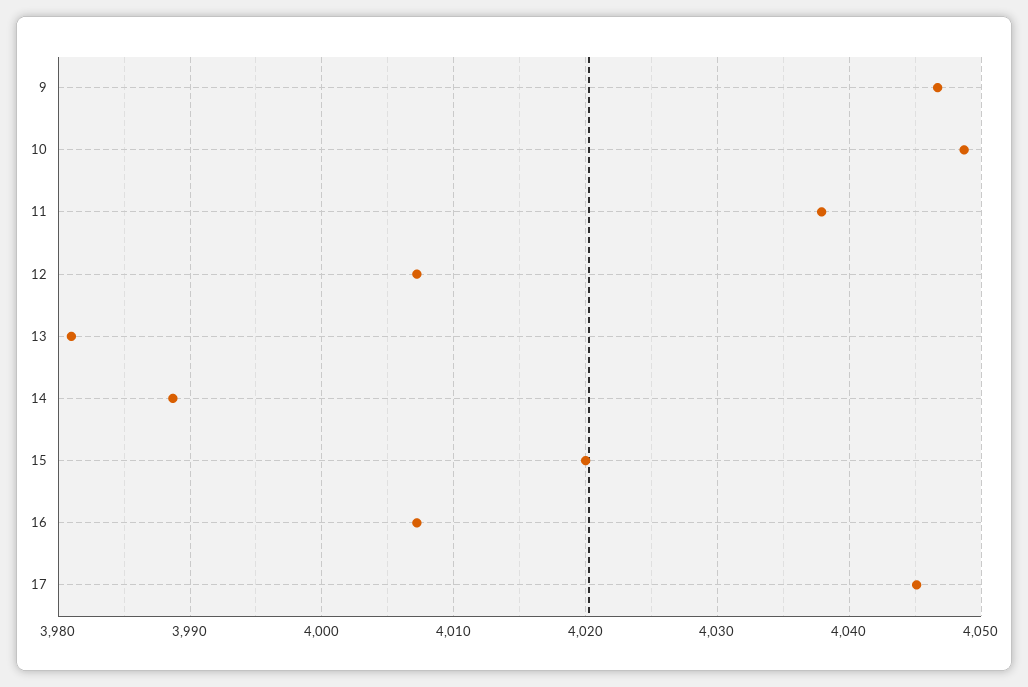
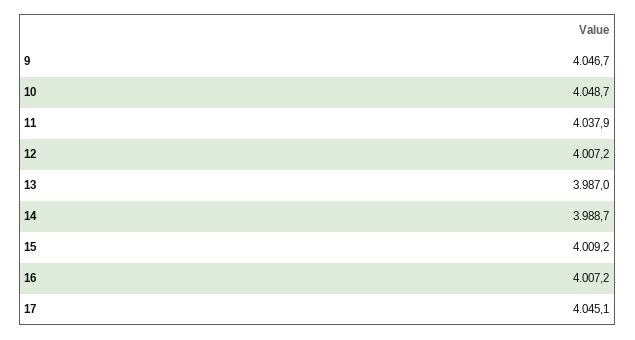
13: 3981 -> 3987
15: 4020 -> 4009.2

